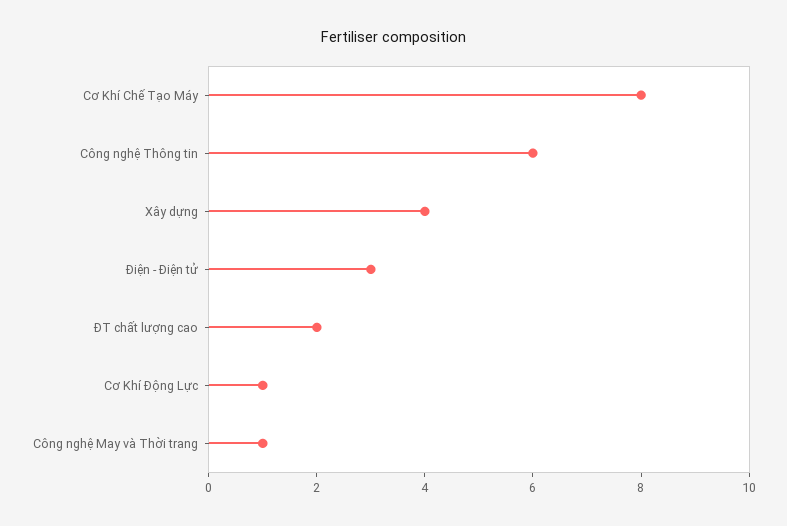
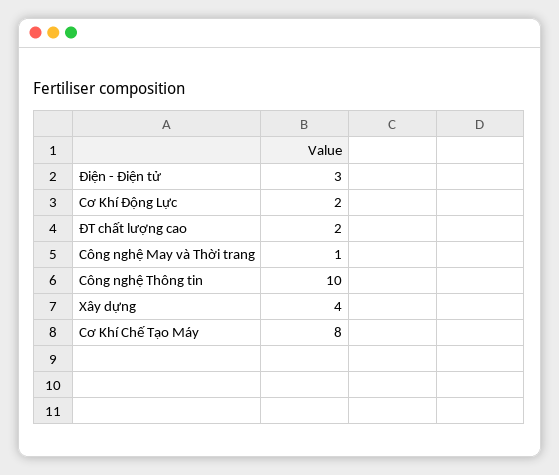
Công nghệ Thông tin: 6 -> 10
Cơ Khí Động Lực: 1 -> 2

